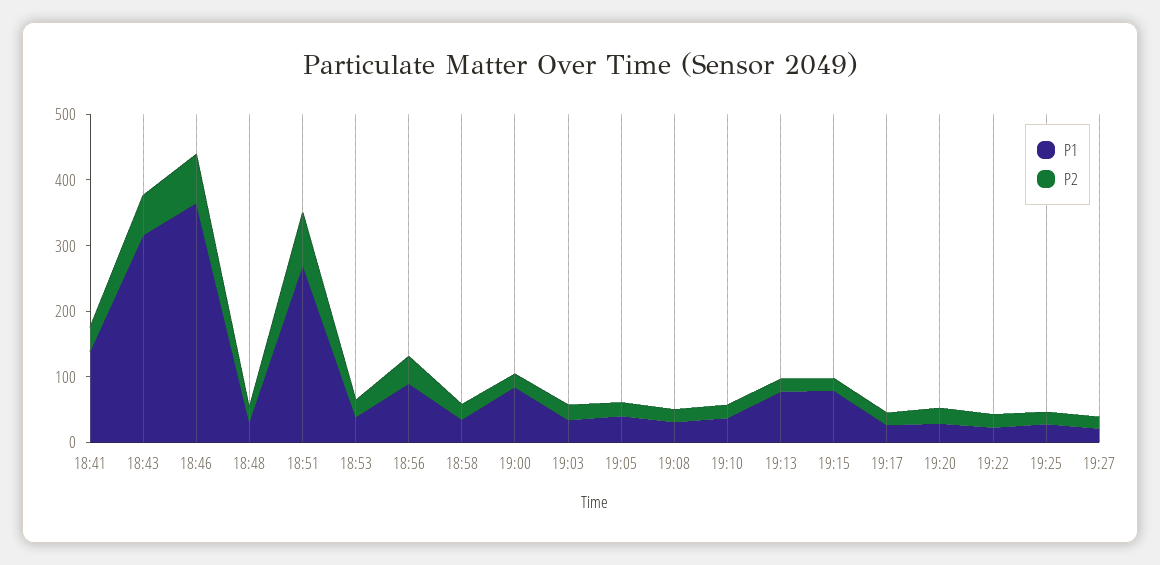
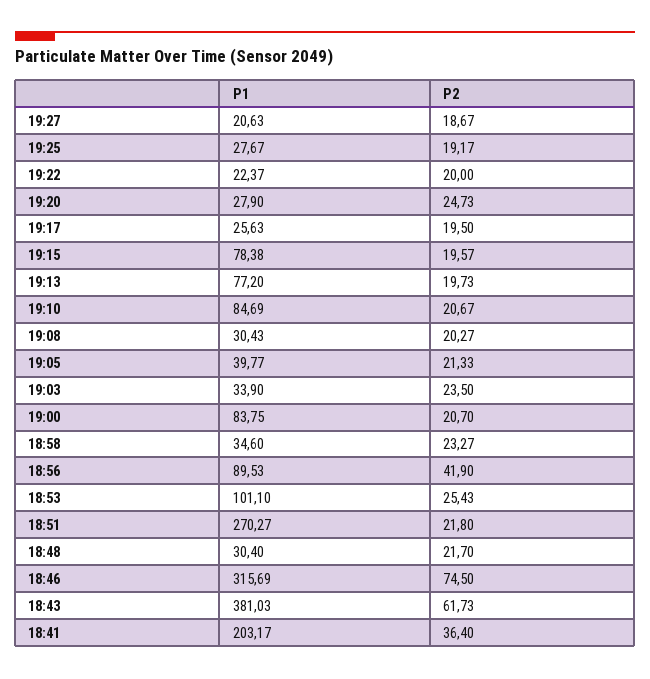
P1, 18:41: 140 -> 203.17
P1, 18:43: 320 -> 381.03
P1, 18:46: 360 -> 315.69
P2, 18:51: 80 -> 21.8
P1, 18:53: 40 -> 101.1
P1, 19:10: 40 -> 84.69

